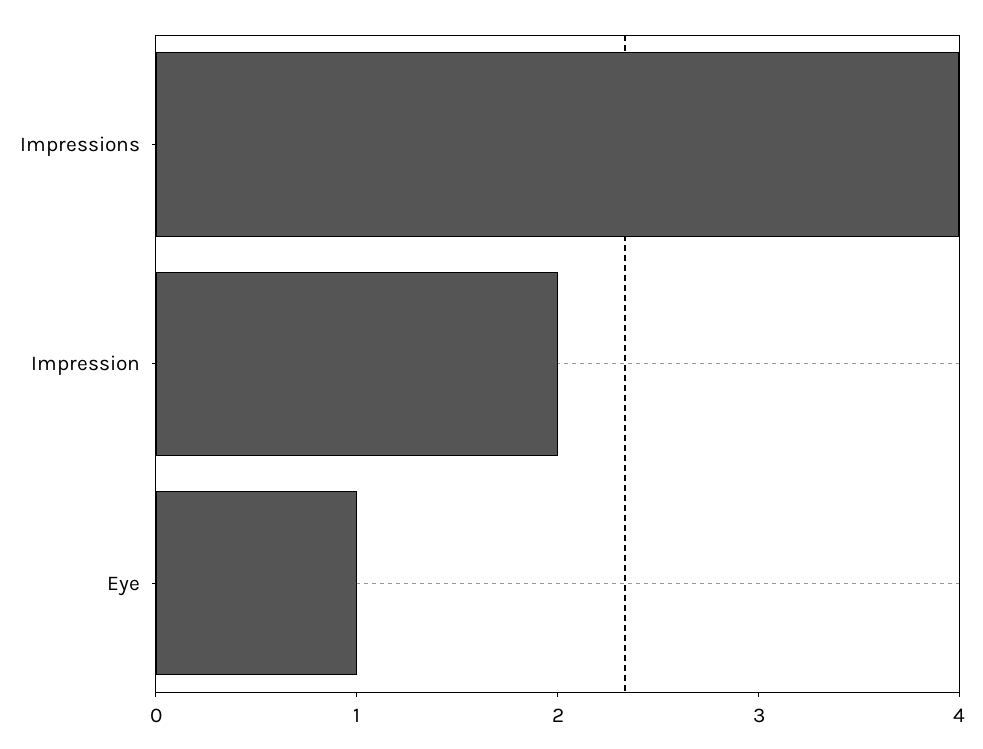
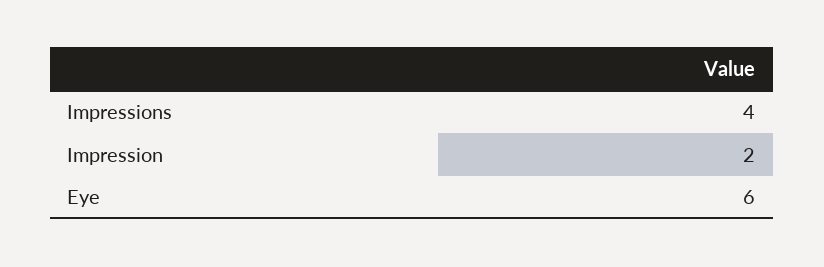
Eye: 1 -> 6

